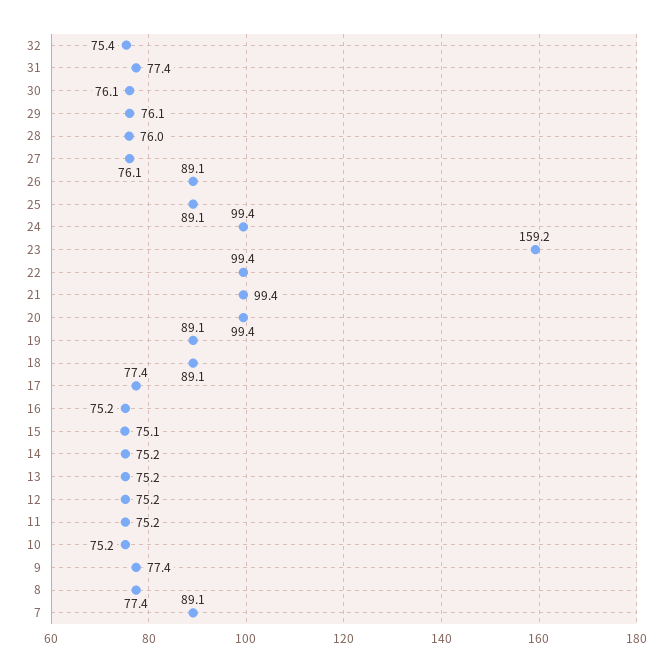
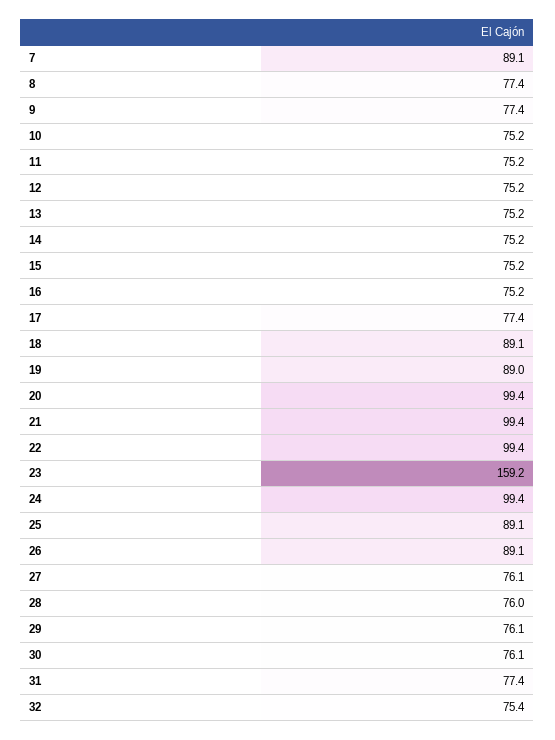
19: 89.1 -> 89
15: 75.1 -> 75.2

